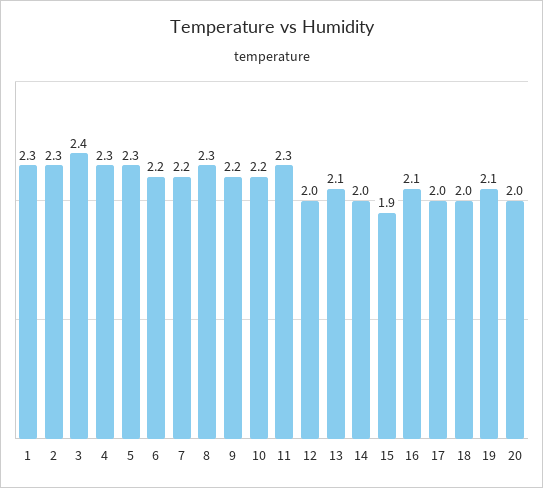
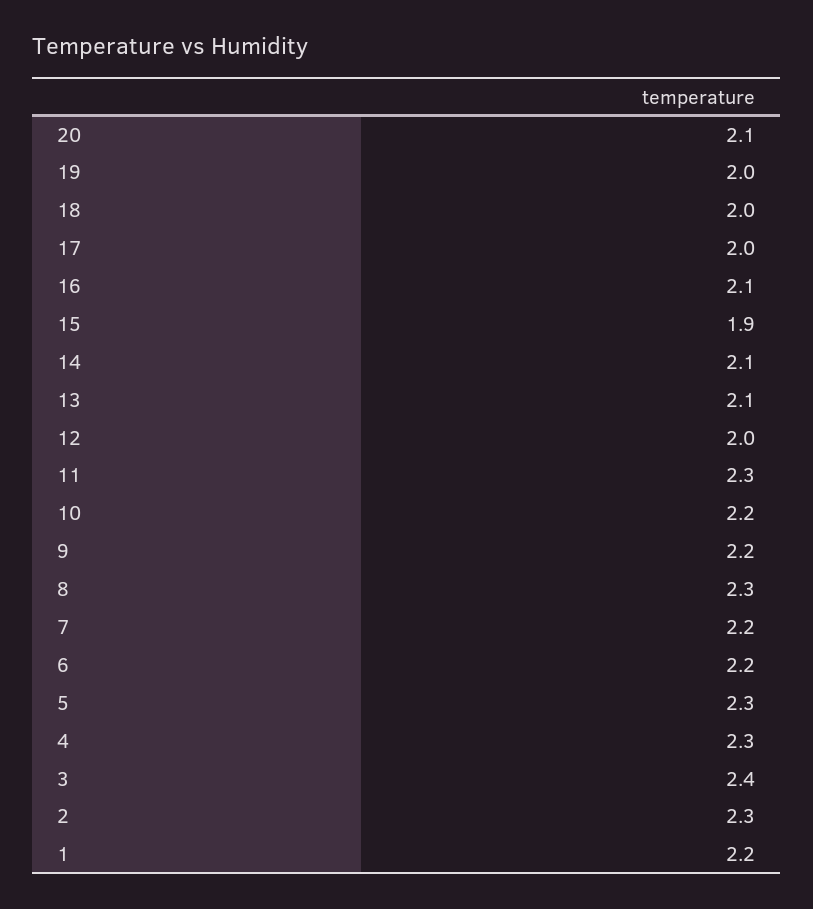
1: 2.3 -> 2.2
14: 2 -> 2.1
19: 2.1 -> 2
20: 2 -> 2.1

